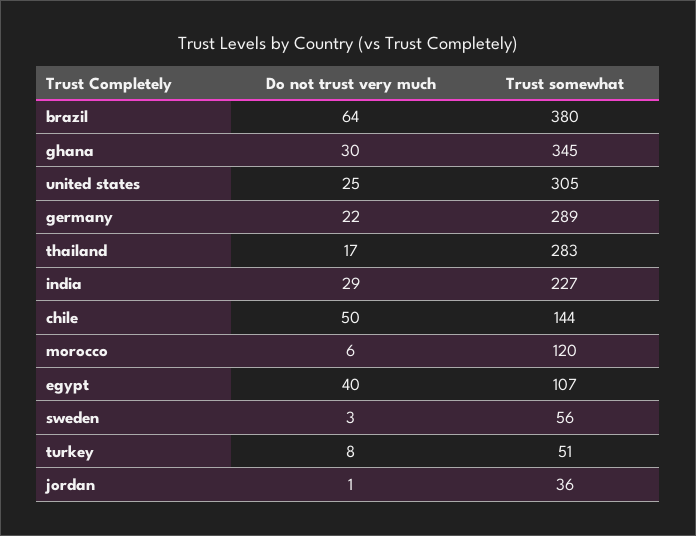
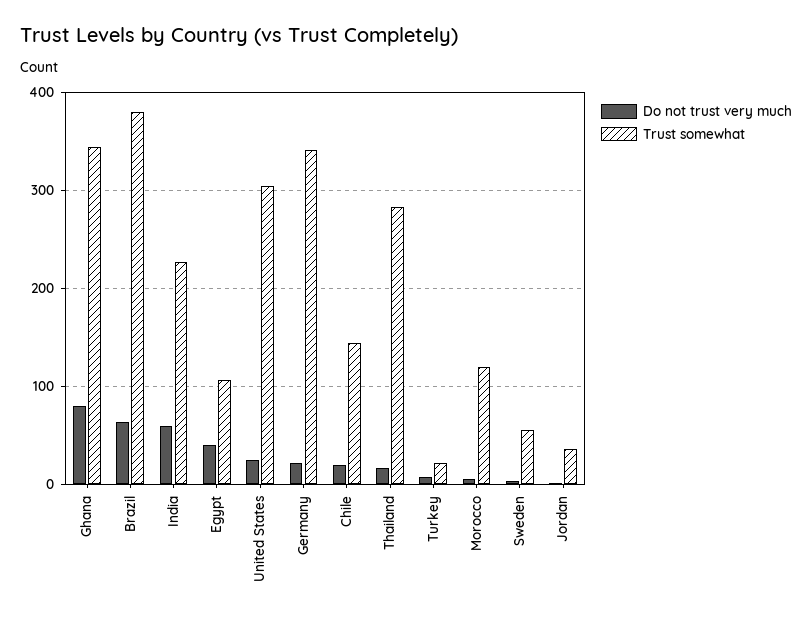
Do not trust very much, ghana: 30 -> 80
Trust somewhat, germany: 289 -> 340
Do not trust very much, india: 29 -> 60
Do not trust very much, chile: 50 -> 20
Trust somewhat, turkey: 51 -> 20

